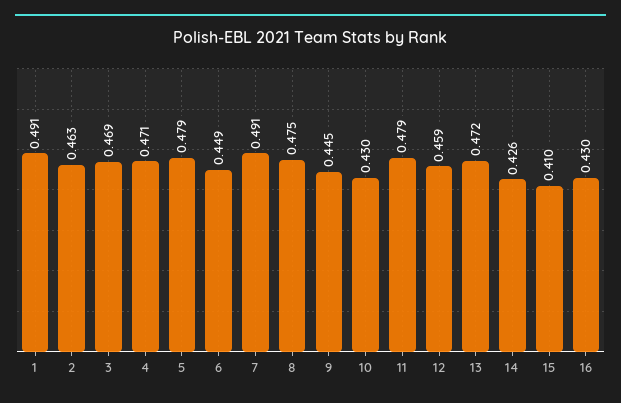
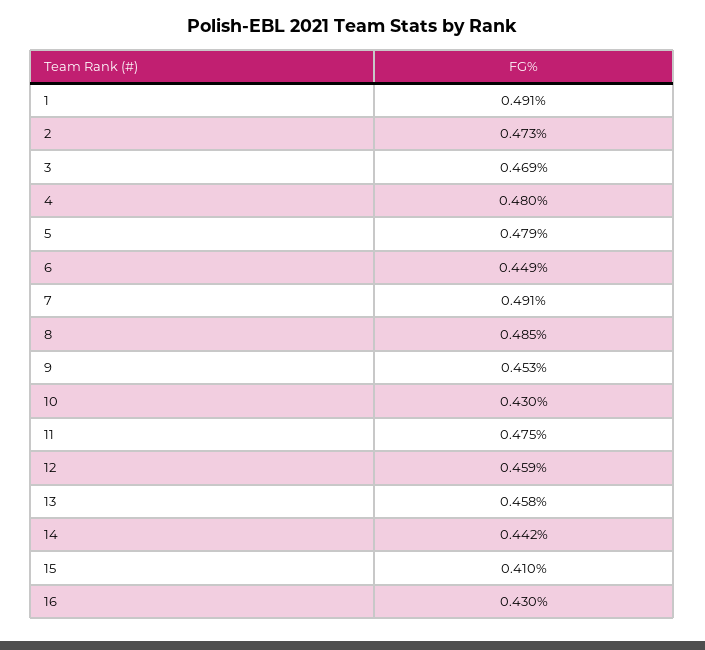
2: 0.463 -> 0.473
4: 0.471 -> 0.48
8: 0.475 -> 0.485
9: 0.445 -> 0.453
11: 0.479 -> 0.475
13: 0.472 -> 0.458
14: 0.426 -> 0.442

